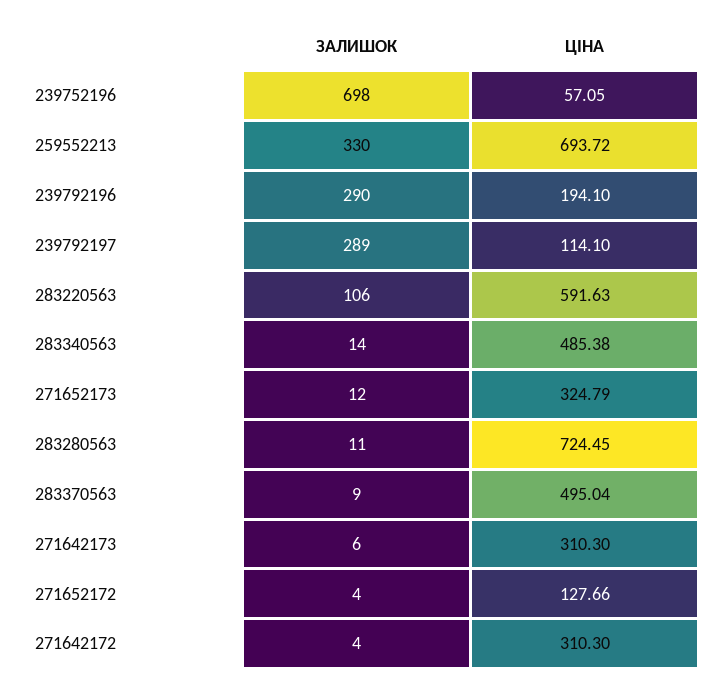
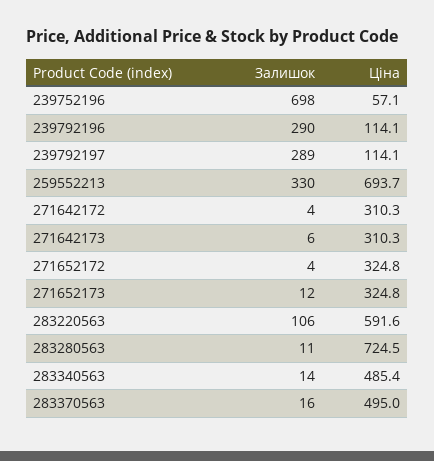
ЦІНА, 239792196: 194.1 -> 114.1
ЗАЛИШОК, 283370563: 9 -> 16
ЦІНА, 271652172: 127.66 -> 324.8

